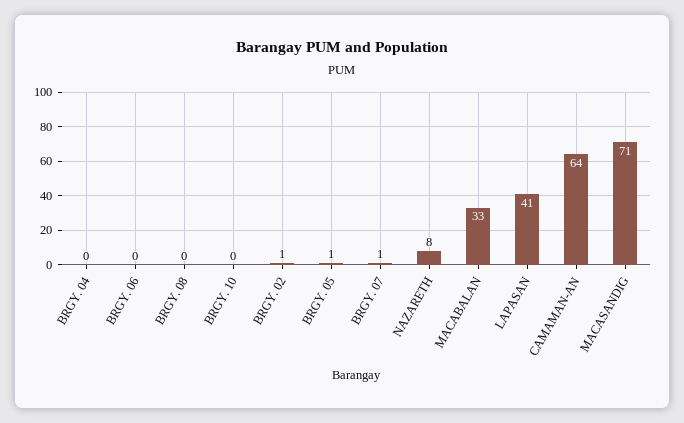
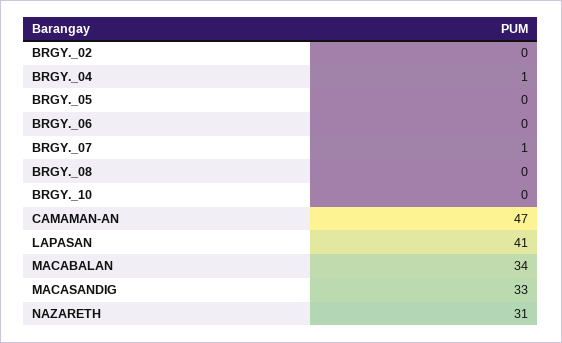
BRGY. 04: 0 -> 1
BRGY. 02: 1 -> 0
BRGY. 05: 1 -> 0
NAZARETH: 8 -> 31
MACABALAN: 33 -> 34
CAMAMAN-AN: 64 -> 47
MACASANDIG: 71 -> 33

